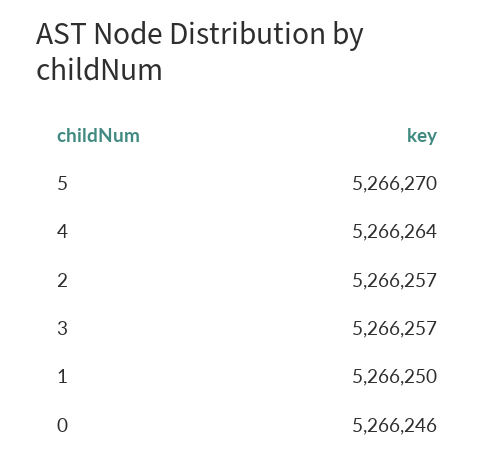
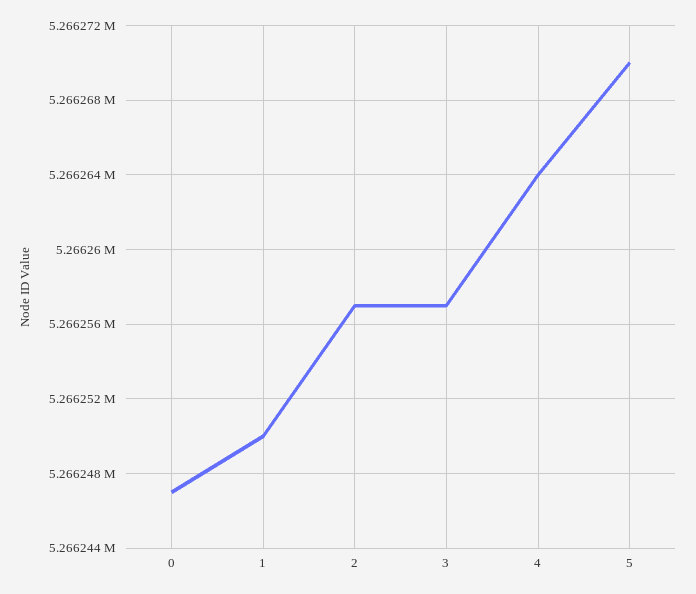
0: 5266246 -> 5266247

